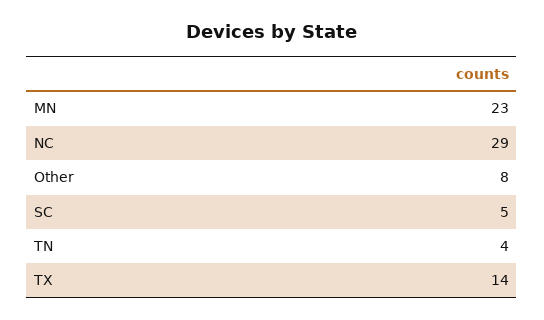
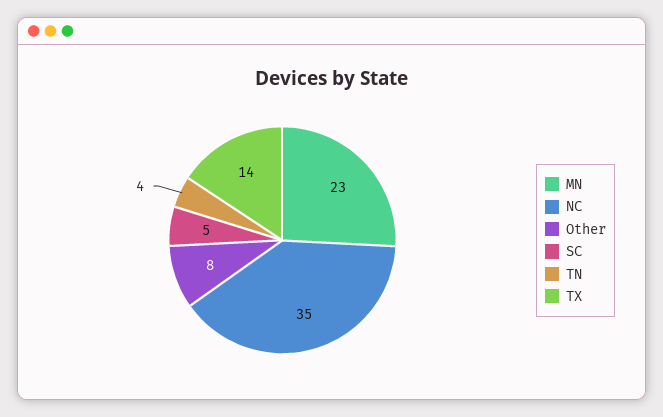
NC: 29 -> 35

